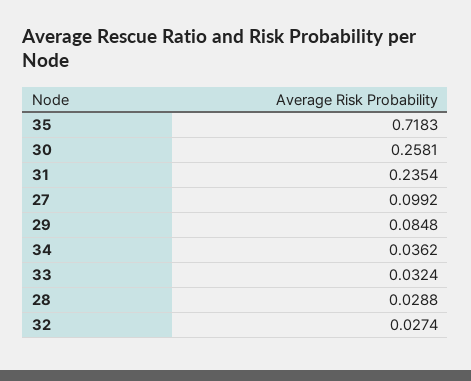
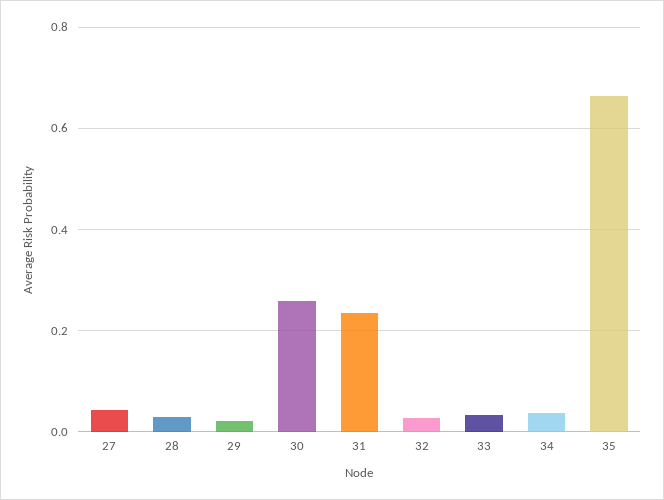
35: 0.7183 -> 0.66
27: 0.0992 -> 0.04
29: 0.0848 -> 0.02

